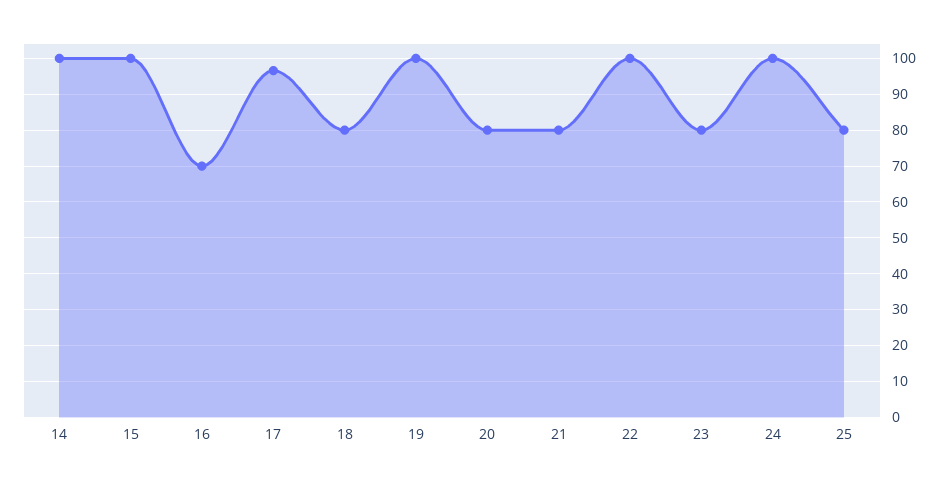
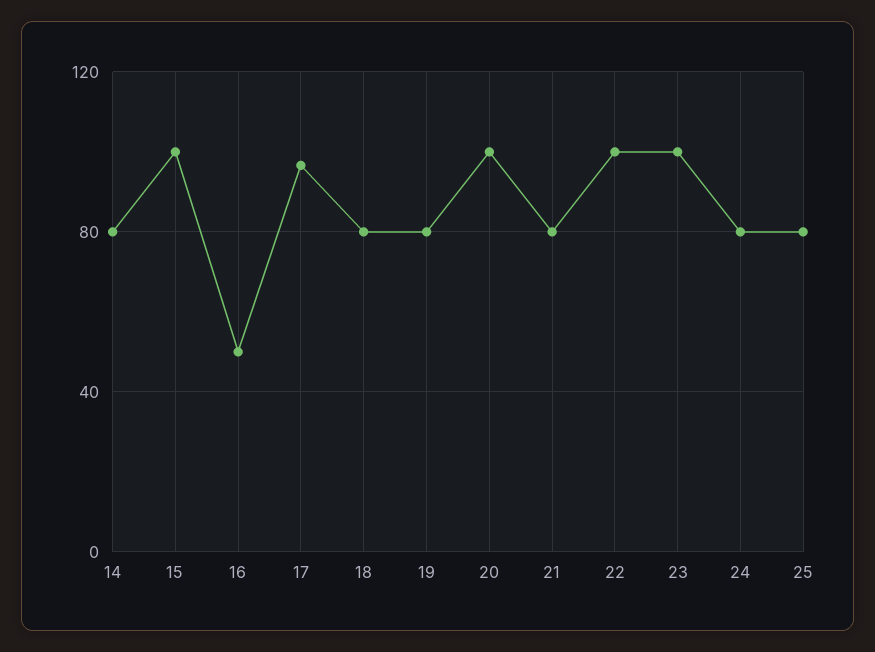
14: 100 -> 80
16: 70 -> 50
19: 100 -> 80
20: 80 -> 100
23: 80 -> 100
24: 100 -> 80

